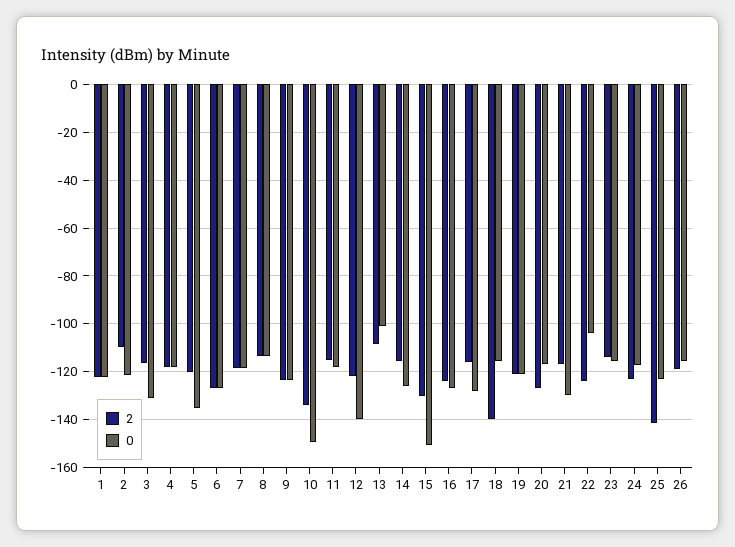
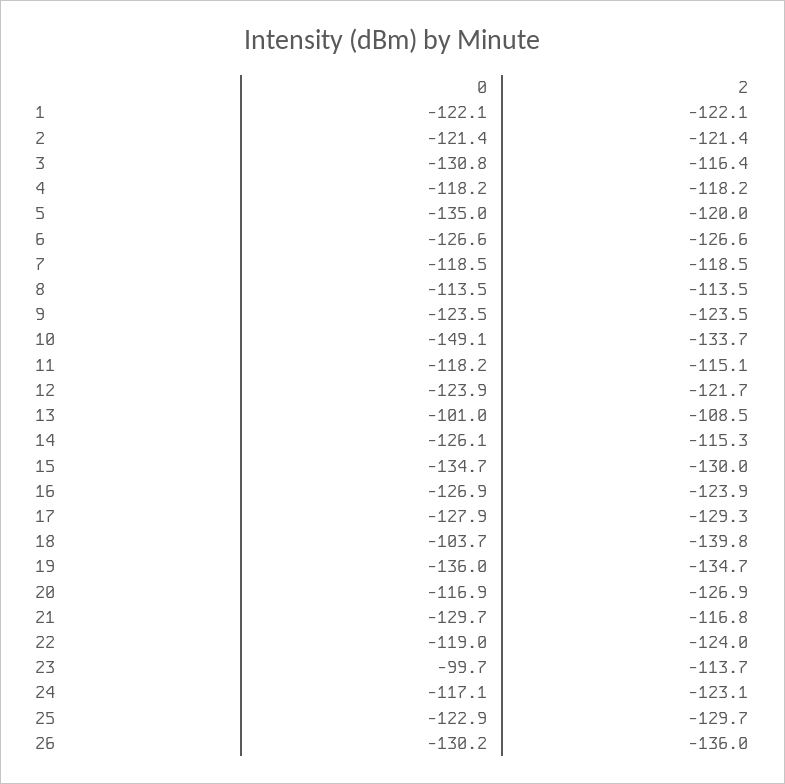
2, 2: -110 -> -121.4
0, 12: -140 -> -123.9
0, 15: -150 -> -134.7
2, 17: -115 -> -129.3
0, 18: -115 -> -103.7
2, 19: -120 -> -134.7
0, 19: -120 -> -136
0, 22: -105 -> -119
0, 23: -115 -> -99.7
2, 25: -140 -> -129.7
2, 26: -120 -> -136
0, 26: -115 -> -130.2

